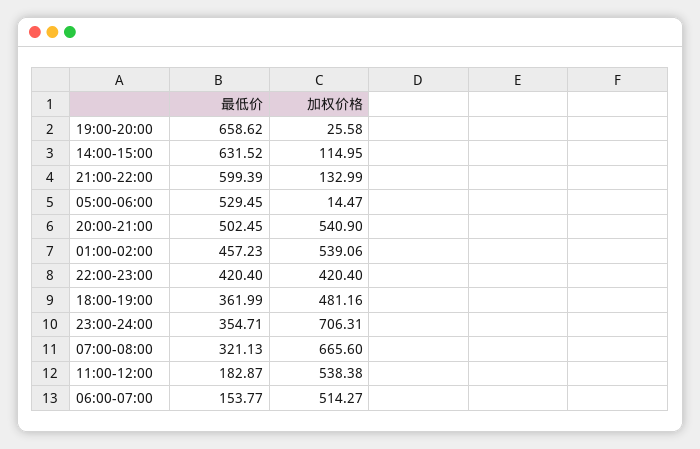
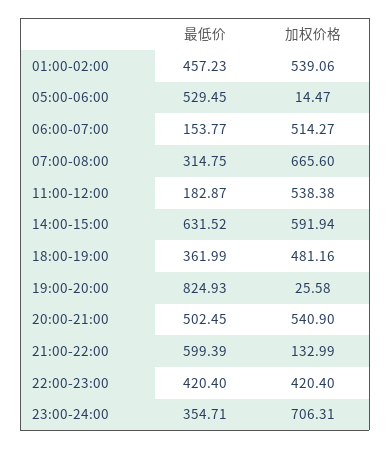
最低价, 19:00-20:00: 658.62 -> 824.93
加权价格, 14:00-15:00: 114.95 -> 591.94
最低价, 07:00-08:00: 321.13 -> 314.75

